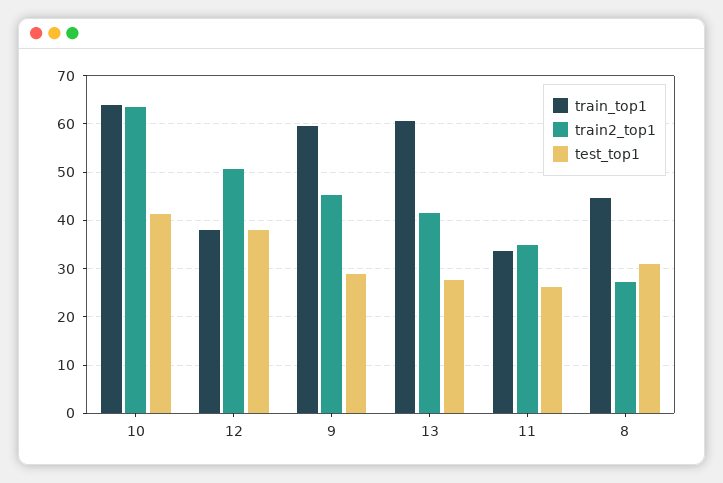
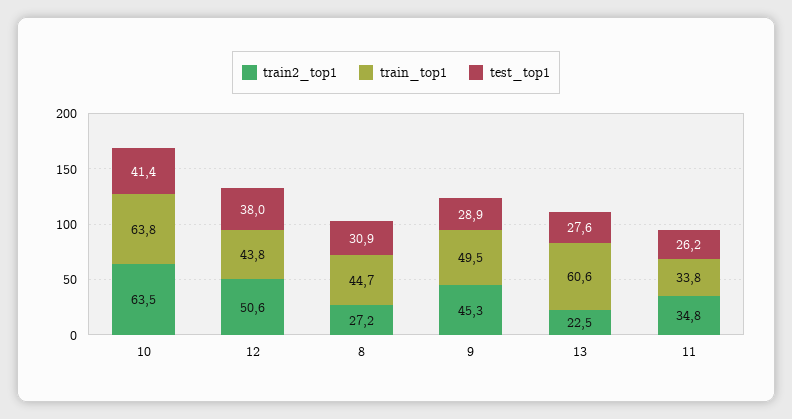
train_top1, 12: 38 -> 43.8
train_top1, 9: 60 -> 49.5
train2_top1, 13: 42 -> 22.5

